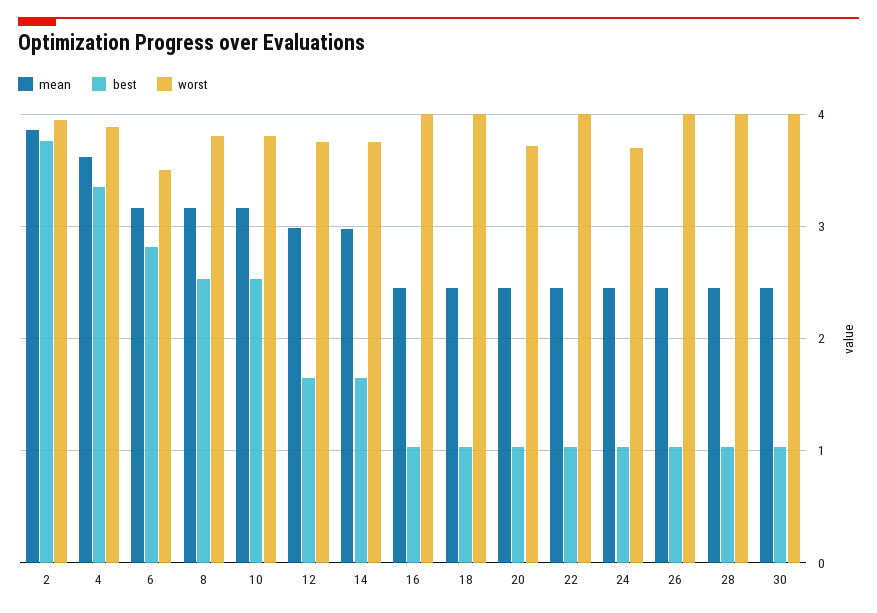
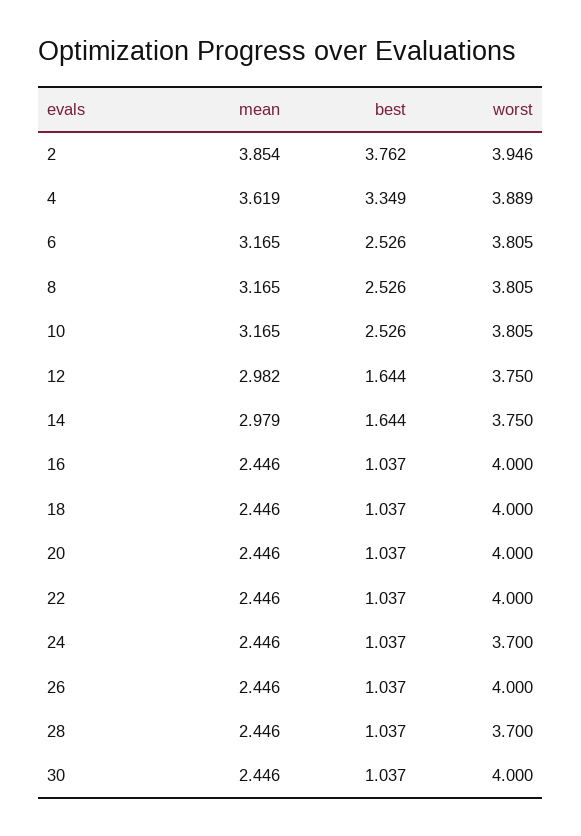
best, 6: 2.8 -> 2.526
worst, 6: 3.5 -> 3.805
worst, 20: 3.7 -> 4
worst, 28: 4 -> 3.7

